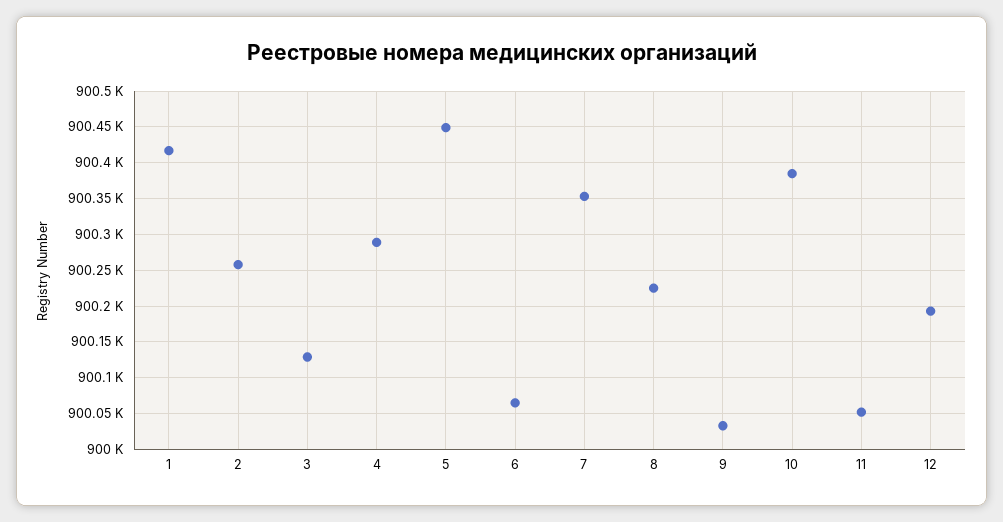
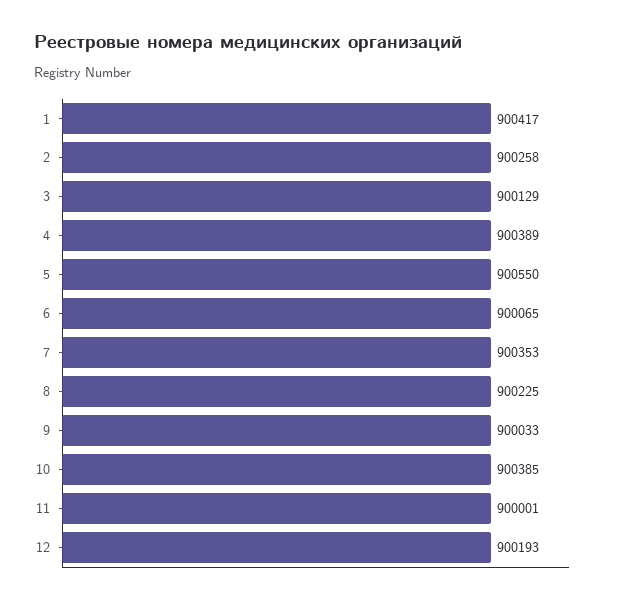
4: 900290 -> 900389
5: 900450 -> 900550
11: 900050 -> 900001

